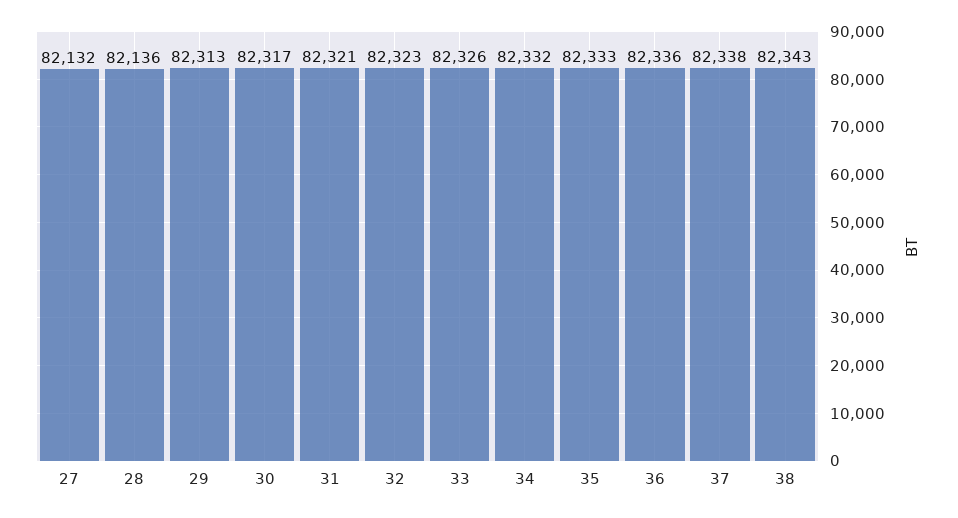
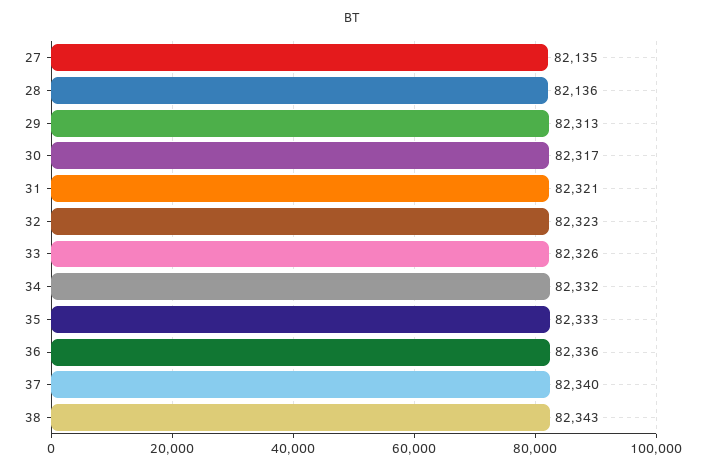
27: 82132 -> 82135
37: 82338 -> 82340

